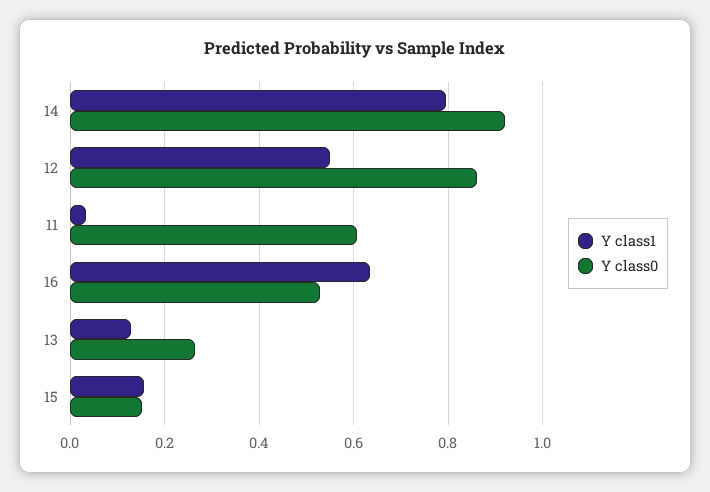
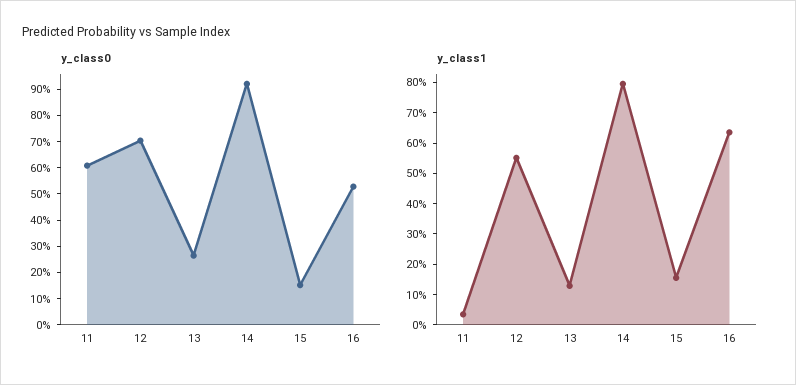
Y class0, 12: 0.86 -> 0.7

